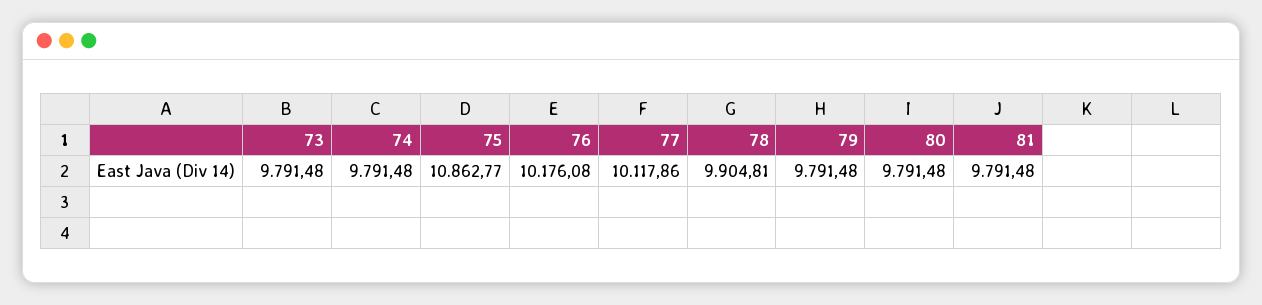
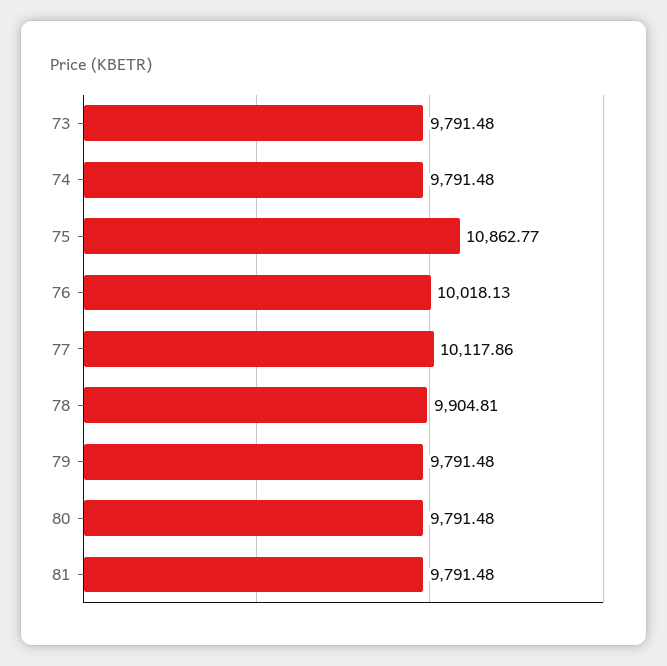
76: 10176.08 -> 10018.13

